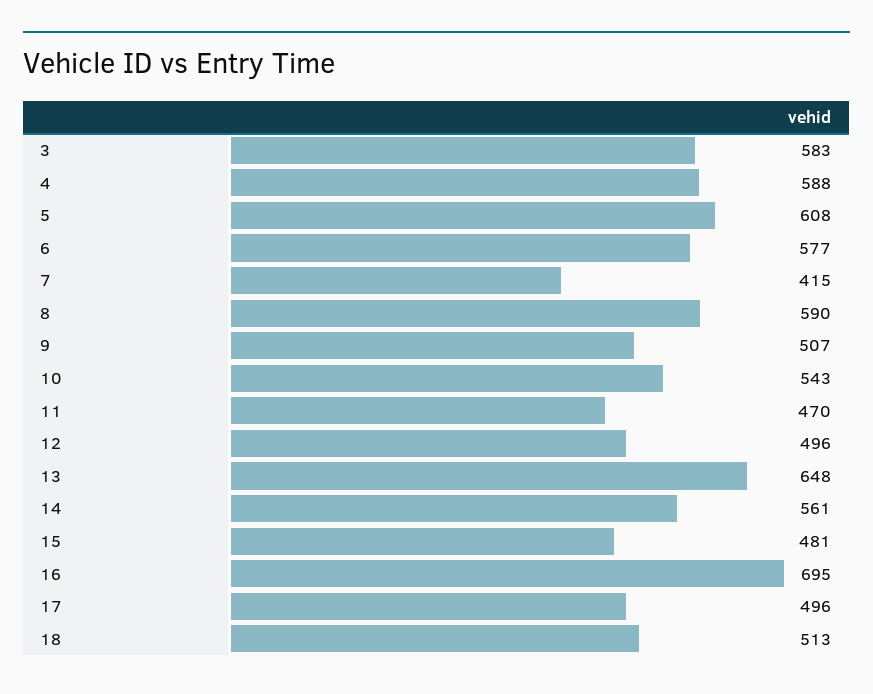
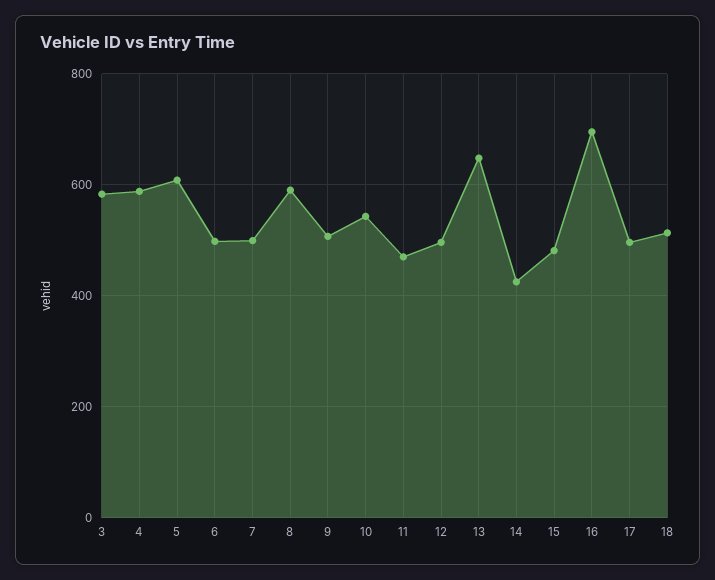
6: 577 -> 500
7: 415 -> 500
14: 561 -> 420

